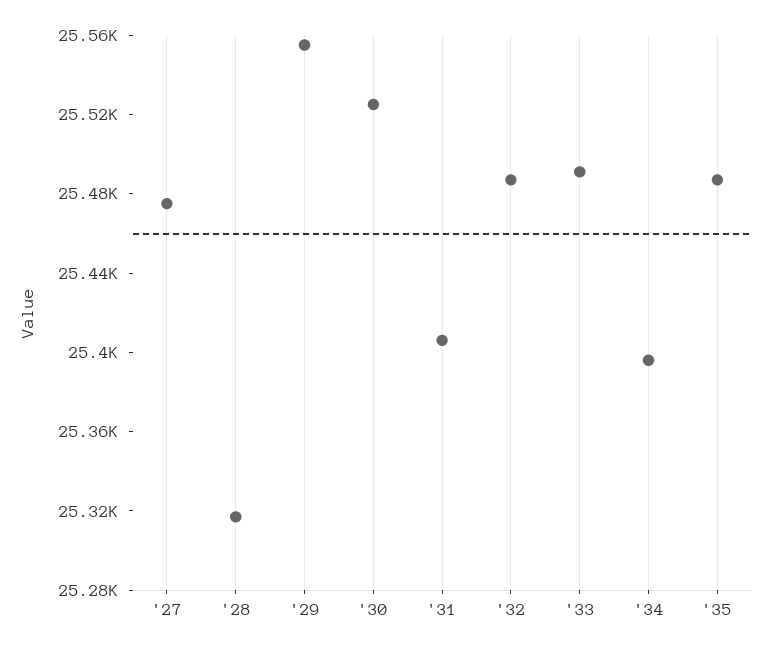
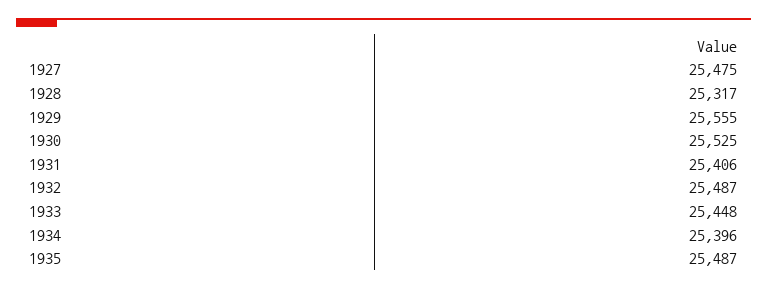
'33: 25490 -> 25448

